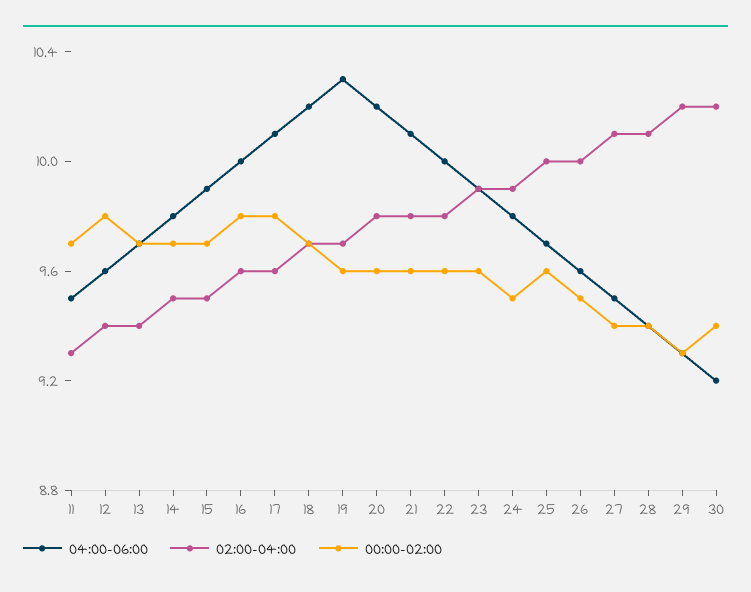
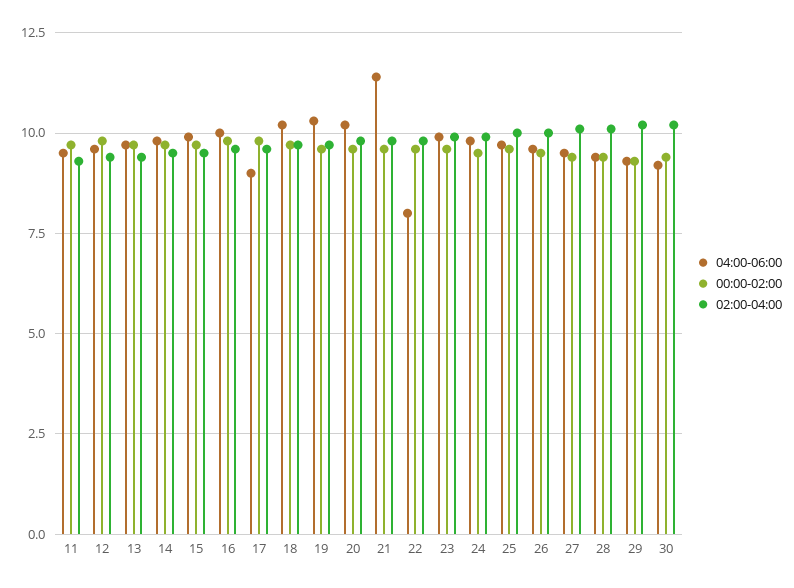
04:00-06:00, 17: 10.1 -> 9
04:00-06:00, 21: 10.1 -> 11.5
04:00-06:00, 22: 10 -> 8

